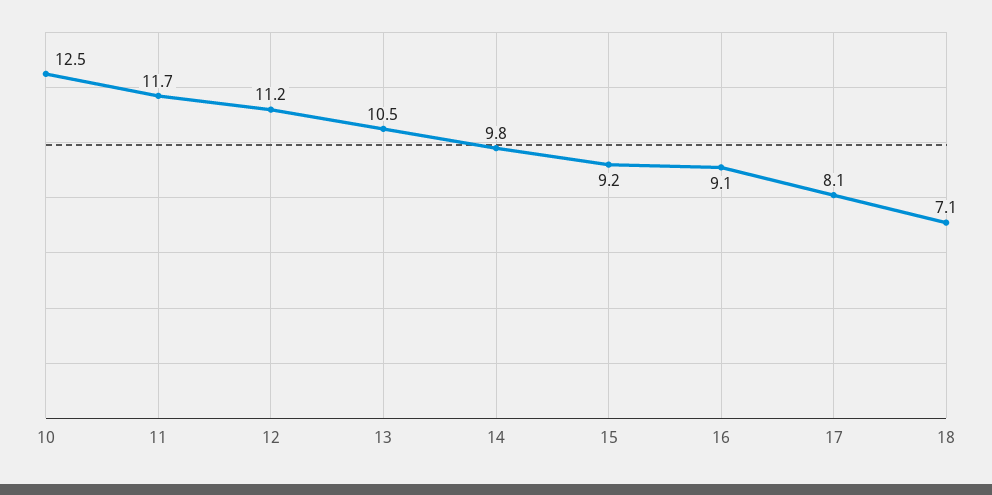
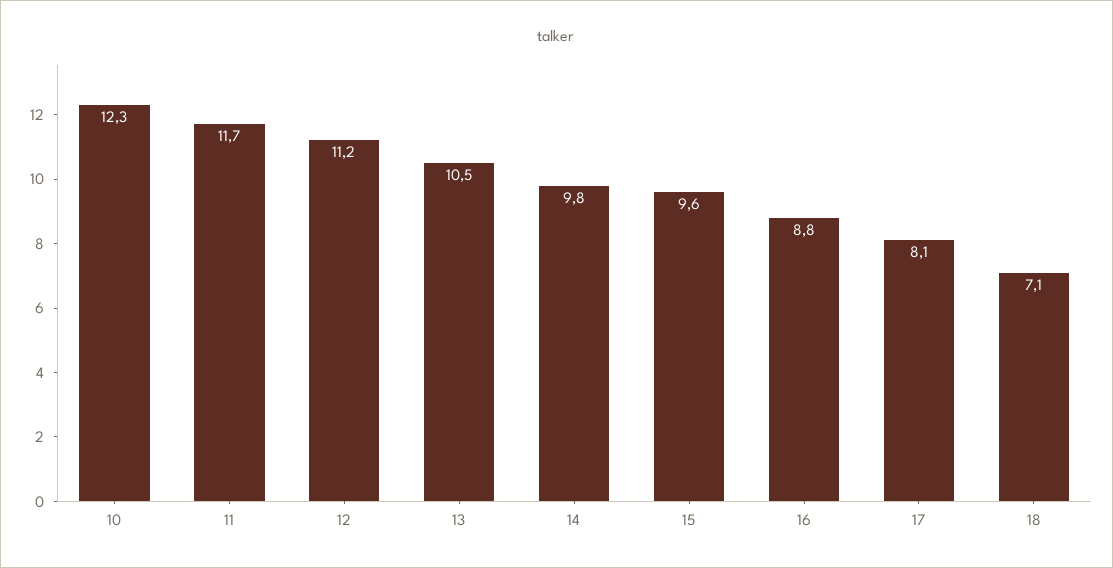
10: 12.5 -> 12.3
15: 9.2 -> 9.6
16: 9.1 -> 8.8

